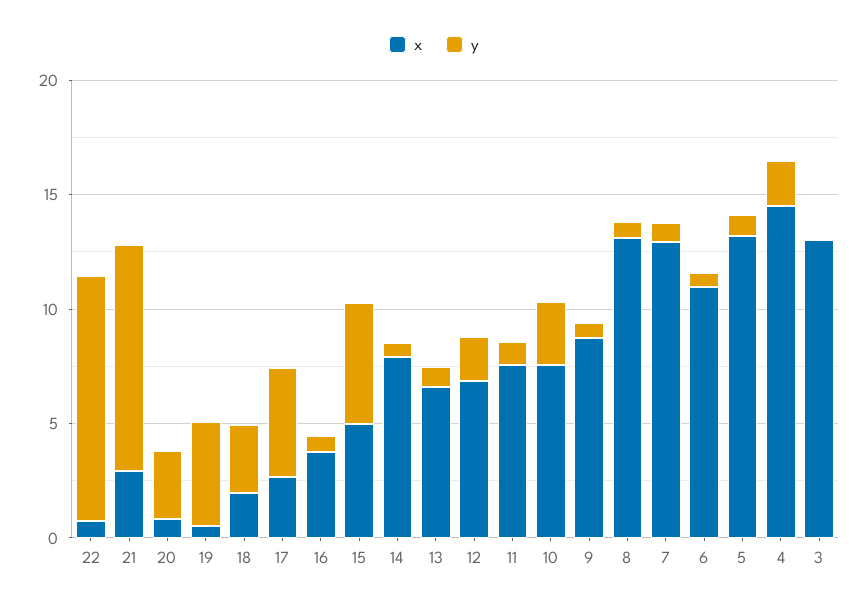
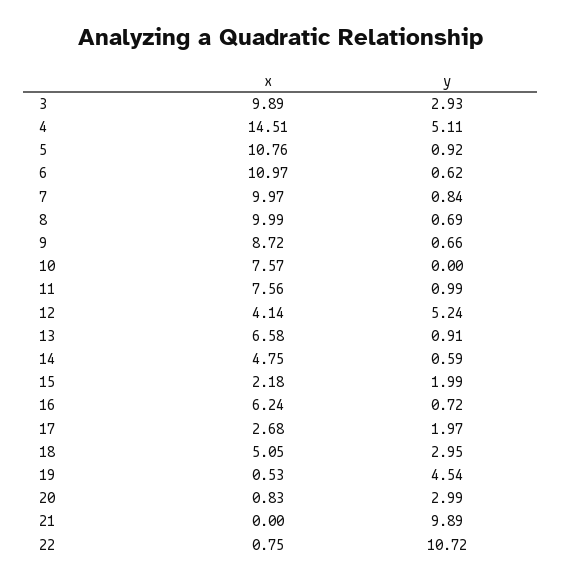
x, 21: 3 -> 0
x, 18: 2 -> 5.05
y, 17: 5 -> 1.97
x, 16: 4 -> 6.24
x, 15: 5 -> 2.18
y, 15: 5 -> 1.99
x, 14: 8 -> 4.75
x, 12: 7 -> 4.14
y, 12: 2 -> 5.24
y, 10: 3 -> 0
x, 8: 13 -> 9.99
x, 7: 13 -> 9.97
x, 5: 13 -> 10.76
y, 4: 2 -> 5.11
x, 3: 13 -> 9.89
y, 3: 0 -> 2.93

